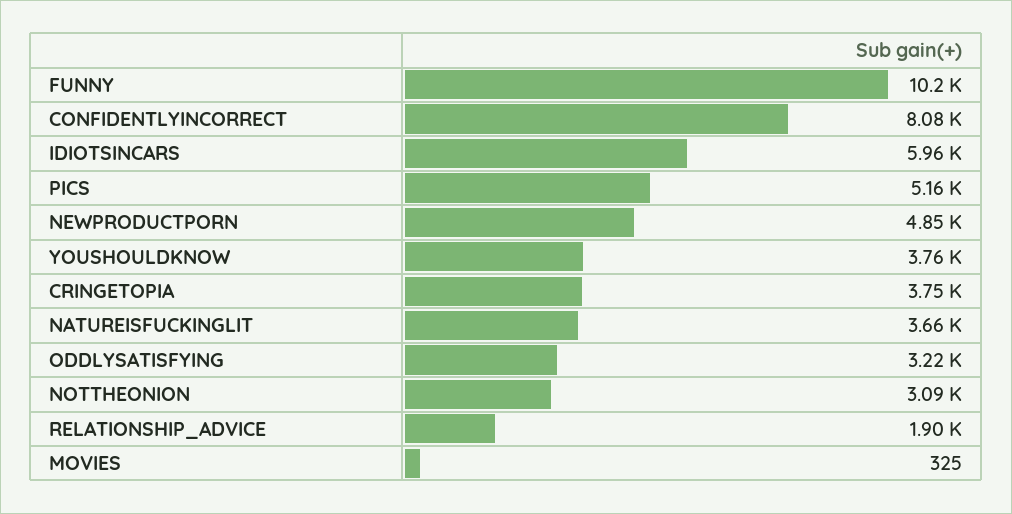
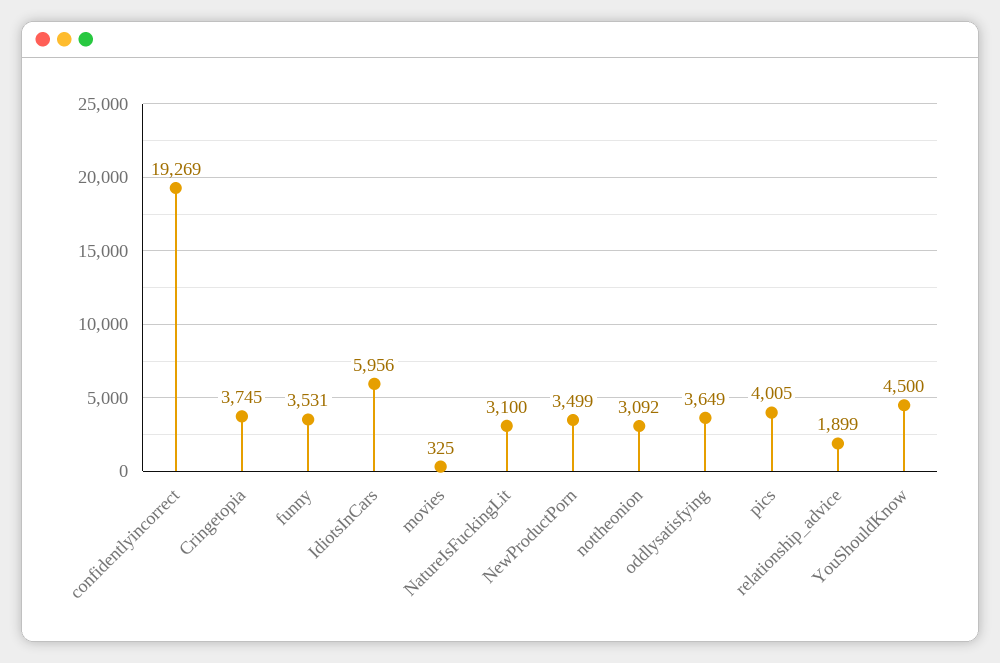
FUNNY: 10200 -> 3531
CONFIDENTLYINCORRECT: 8080 -> 19269
PICS: 5160 -> 4005
NEWPRODUCTPORN: 4850 -> 3499
YOUSHOULDKNOW: 3760 -> 4500
NATUREISFUCKINGLIT: 3660 -> 3100
ODDLYSATISFYING: 3220 -> 3649

